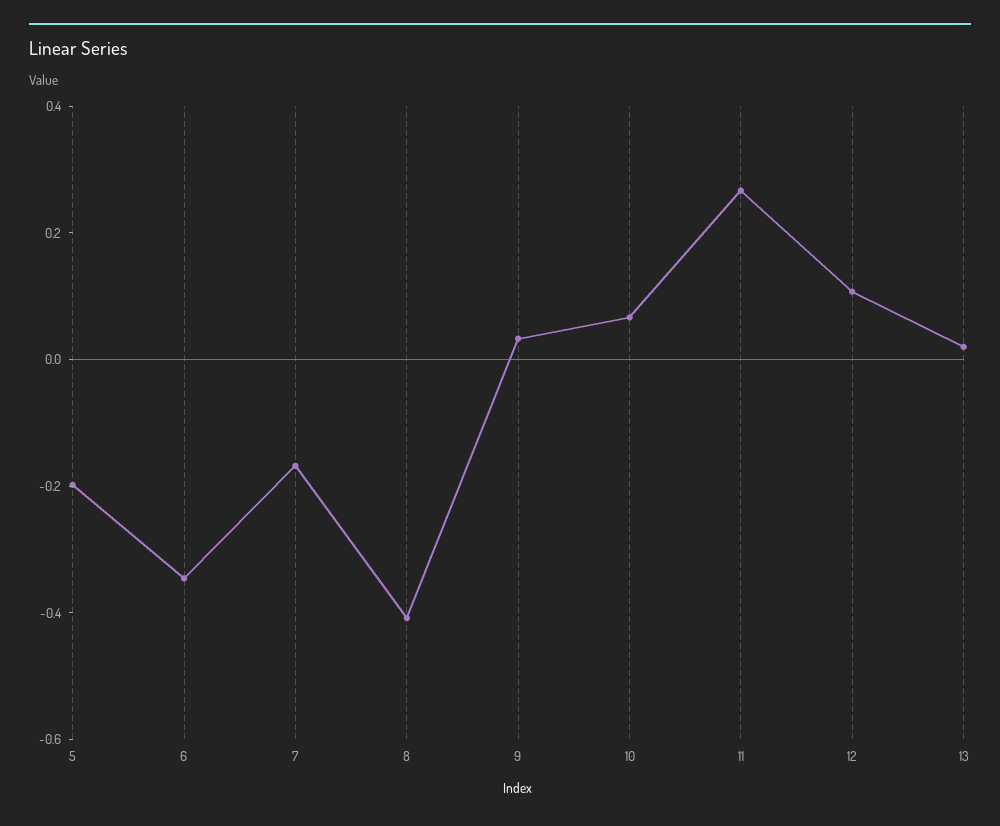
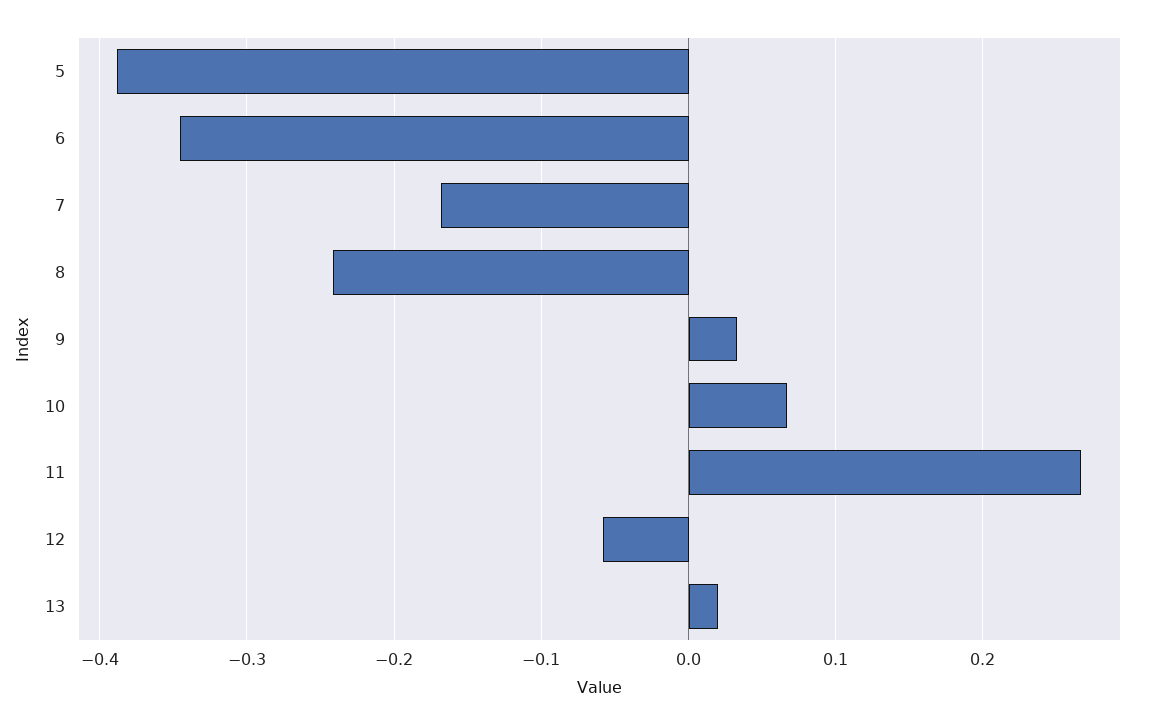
5: -0.2 -> -0.39
8: -0.4 -> -0.24
12: 0.1 -> -0.06

